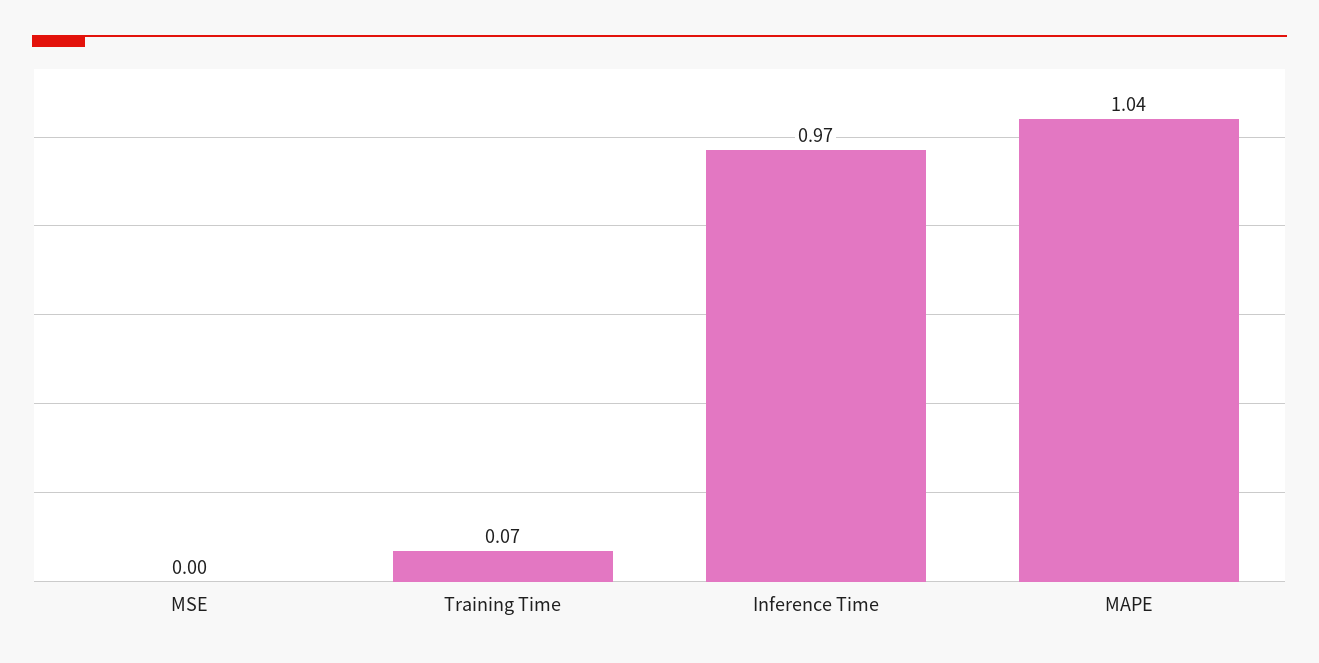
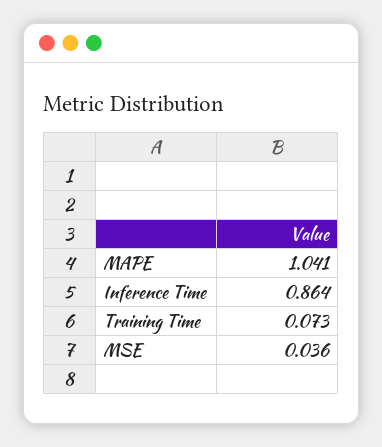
MSE: 0 -> 0.036
Inference Time: 0.97 -> 0.864

